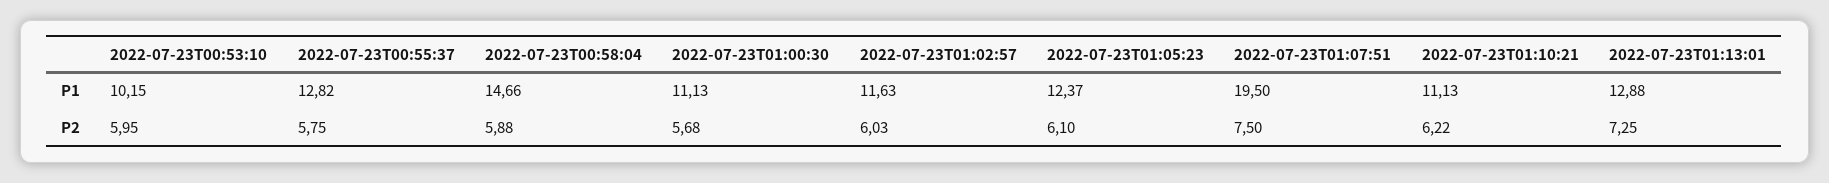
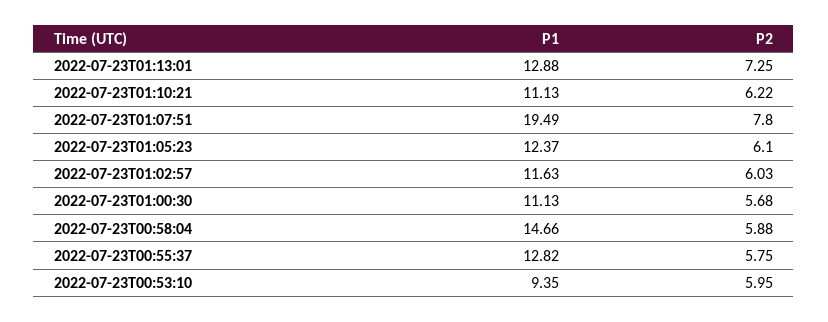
2022-07-23T00:53:10, P1: 10.15 -> 9.35
2022-07-23T01:07:51, P1: 19.5 -> 19.49
2022-07-23T01:07:51, P2: 7.5 -> 7.8

